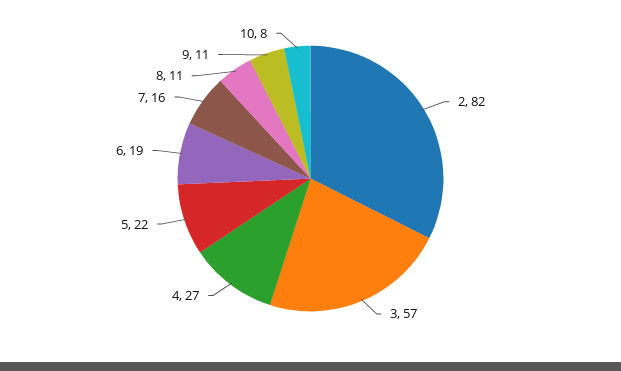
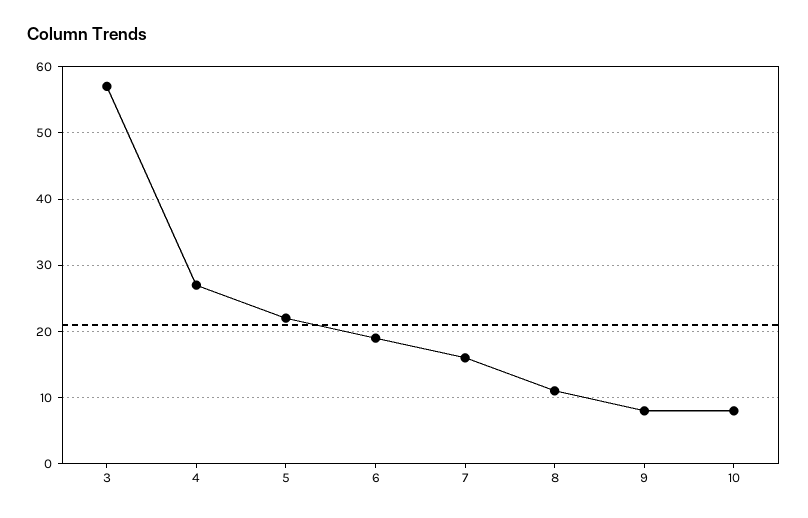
2: 82 -> none
9: 11 -> 8

